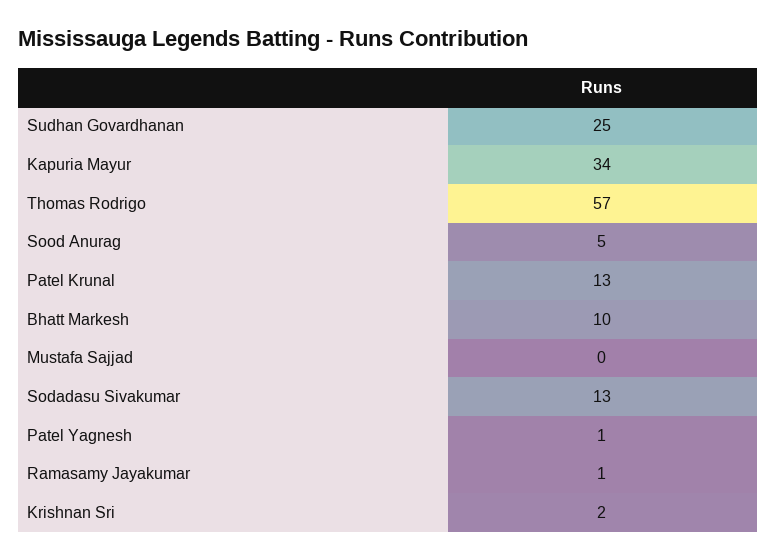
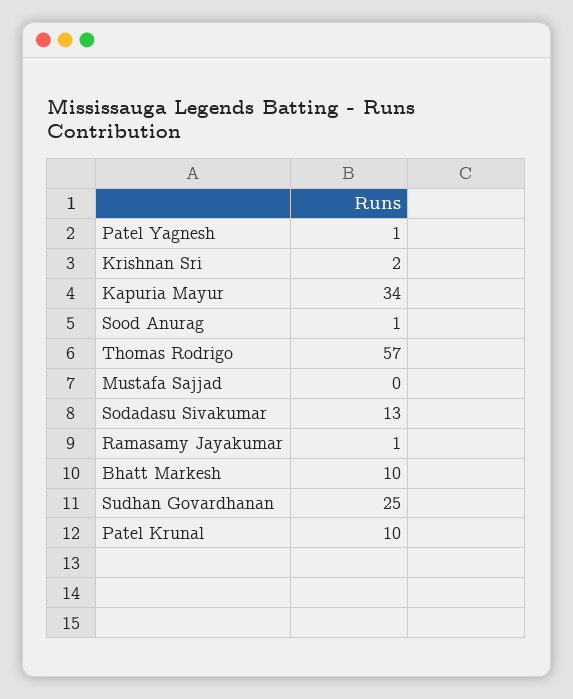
Sood Anurag: 5 -> 1
Patel Krunal: 13 -> 10

